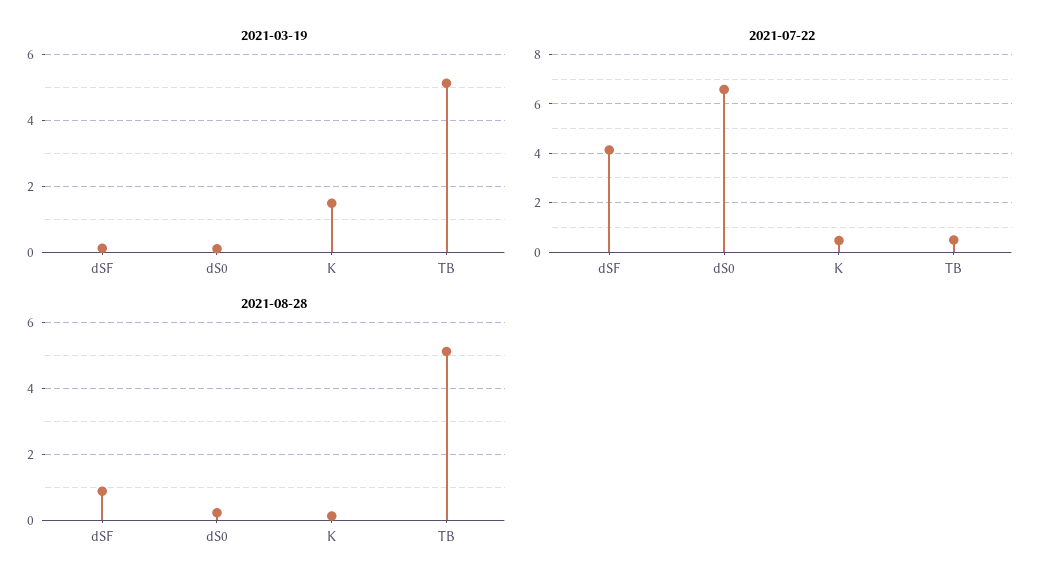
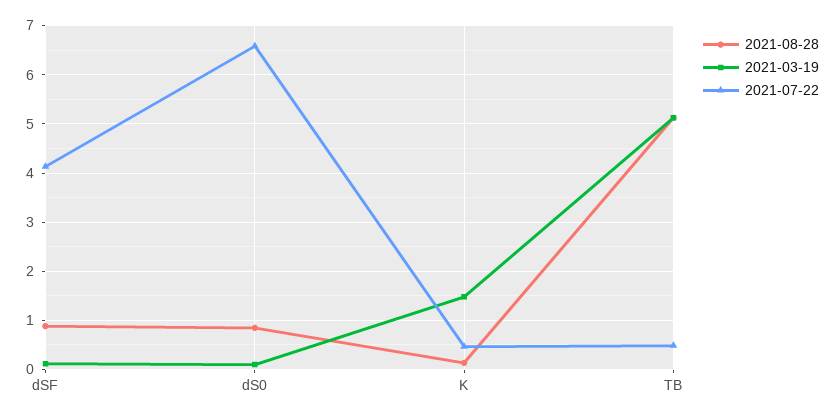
2021-08-28, dS0: 0.2 -> 0.8

